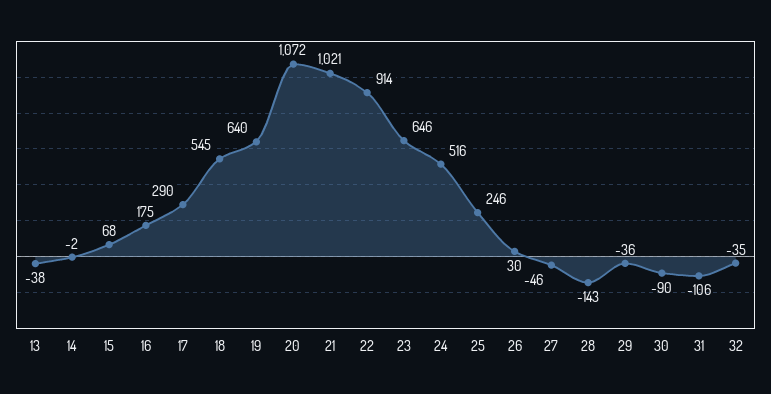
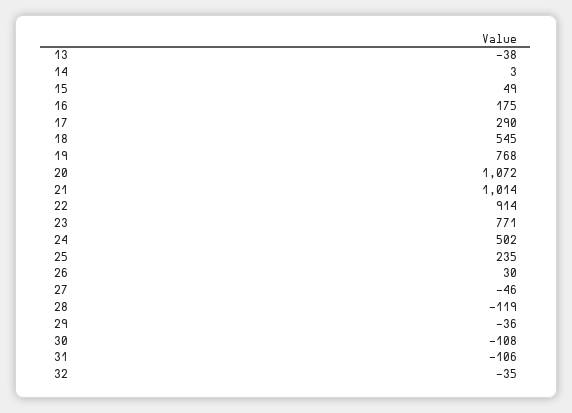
14: -2 -> 3
15: 68 -> 49
19: 640 -> 768
21: 1021 -> 1014
23: 646 -> 771
24: 516 -> 502
25: 246 -> 235
28: -143 -> -119
30: -90 -> -108

